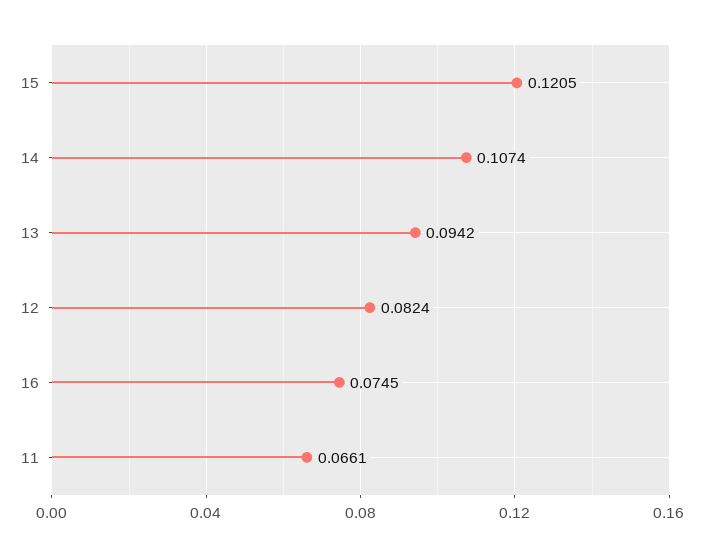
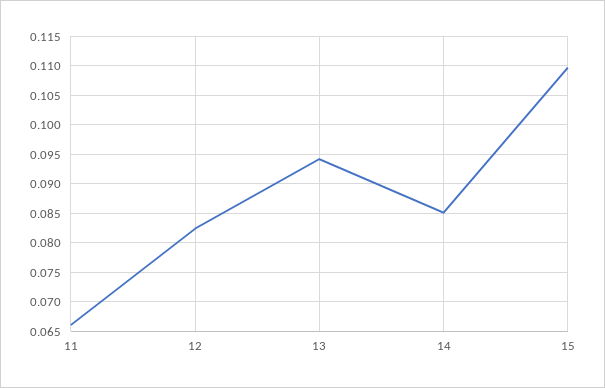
15: 0.1205 -> 0.11
14: 0.1074 -> 0.085
16: 0.0745 -> none

